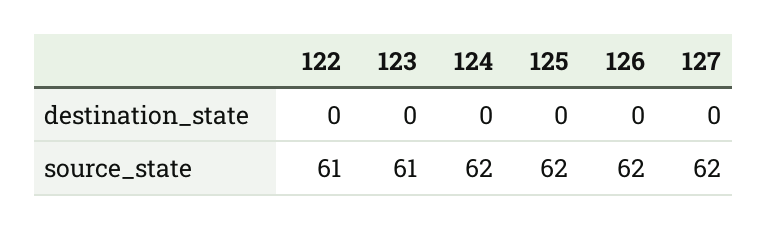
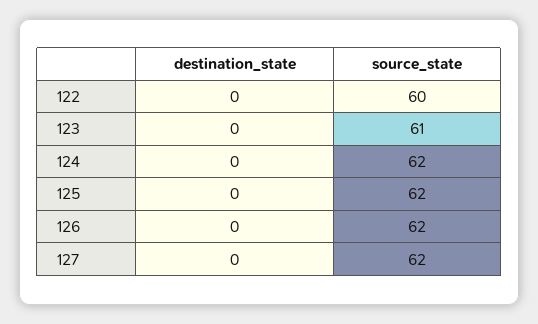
122, source_state: 61 -> 60

